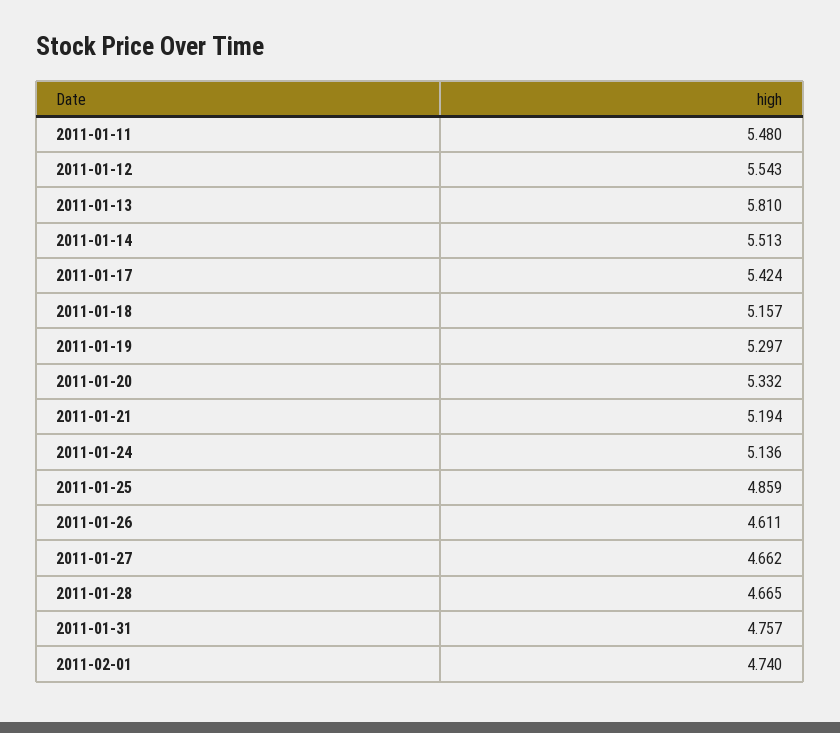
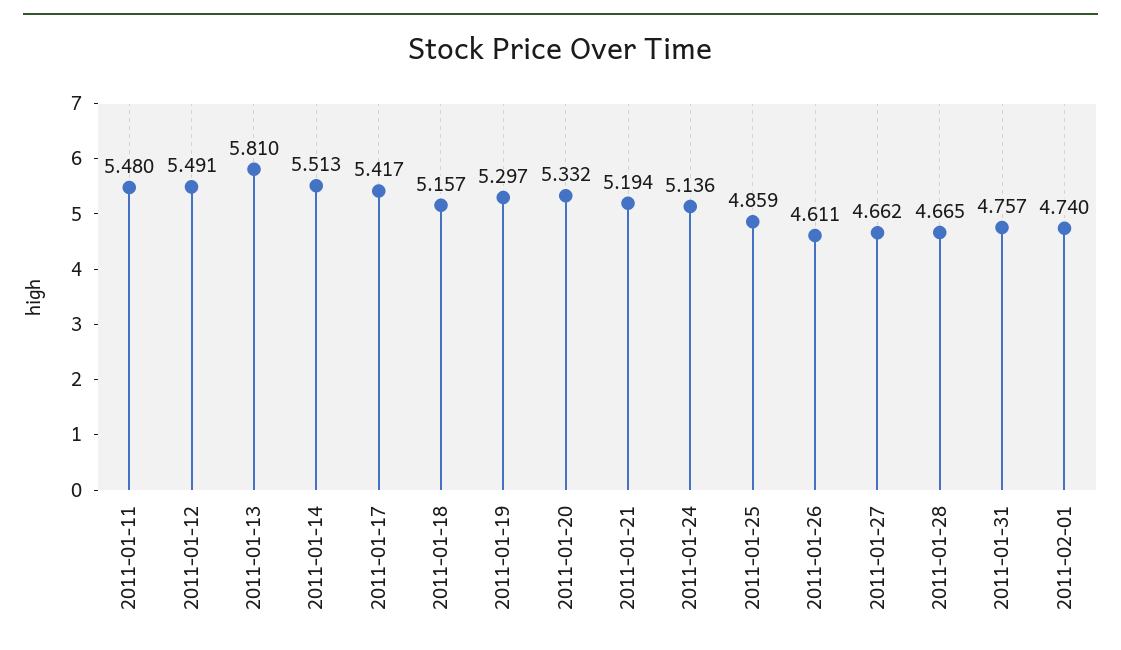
2011-01-12: 5.543 -> 5.491
2011-01-17: 5.424 -> 5.417

